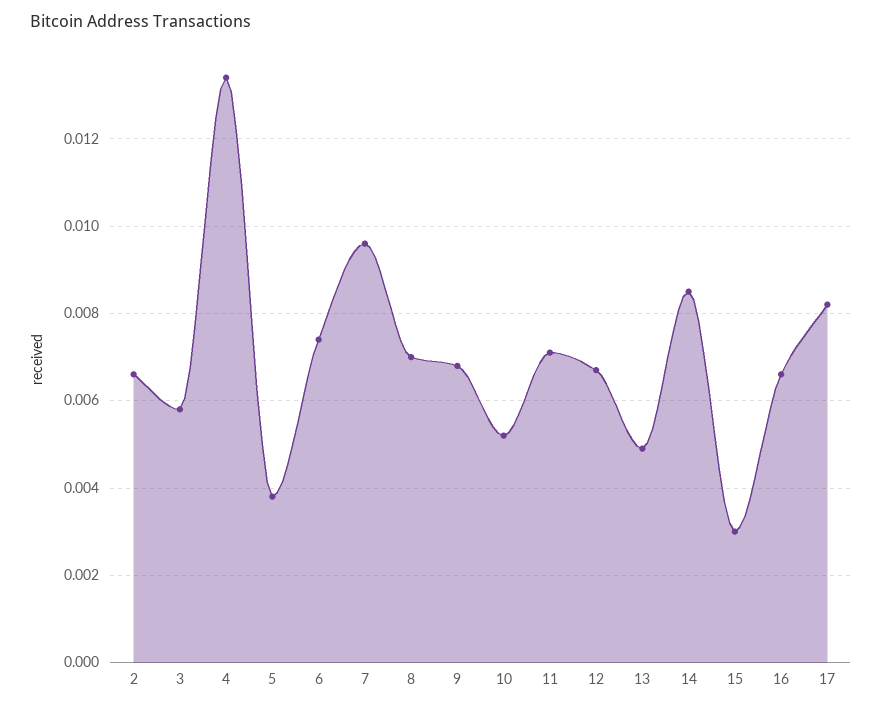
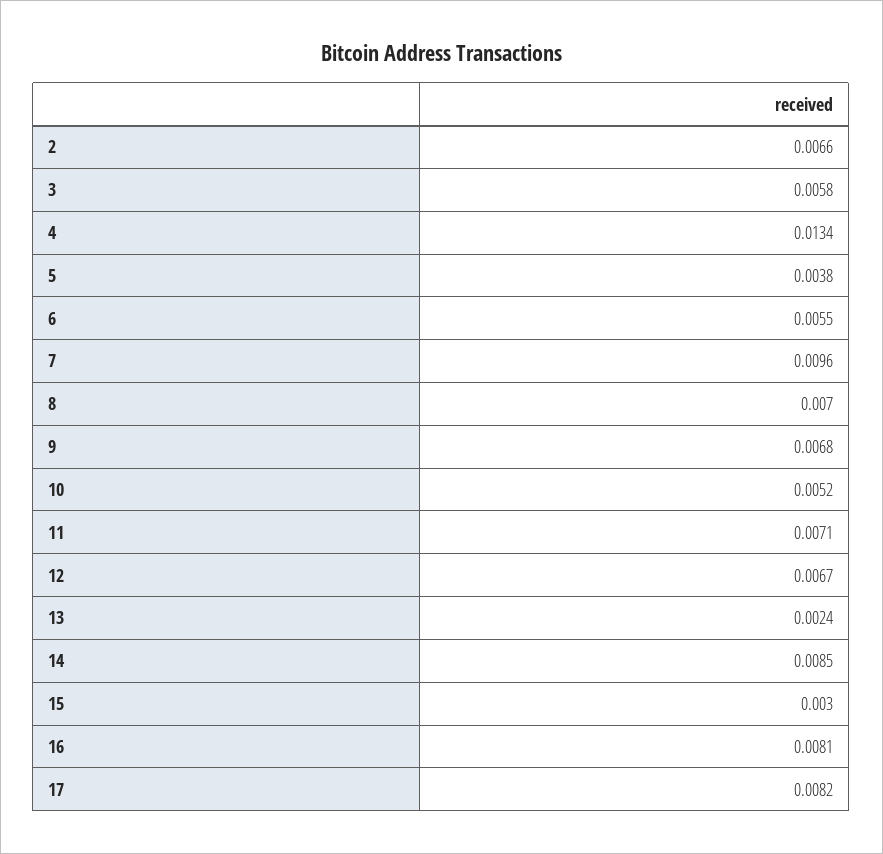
6: 0.0075 -> 0.0055
13: 0.005 -> 0.0024
16: 0.0065 -> 0.0081

